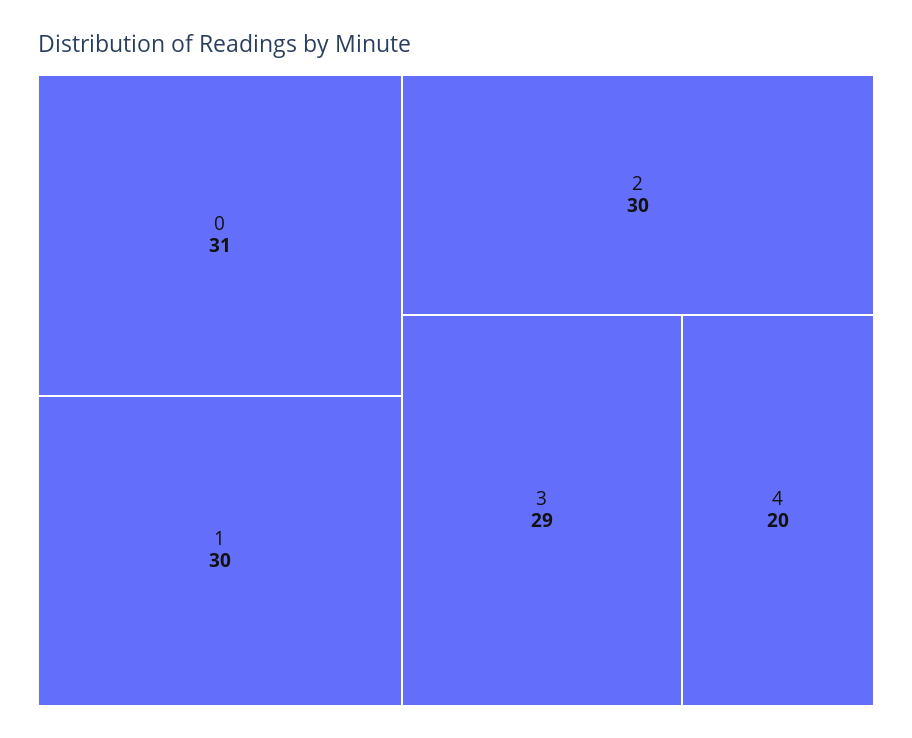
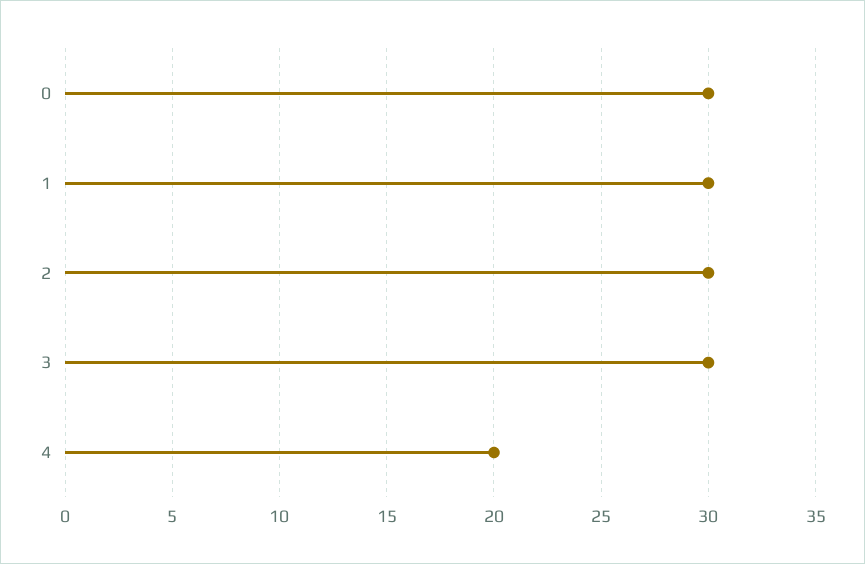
0: 31 -> 30
3: 29 -> 30

